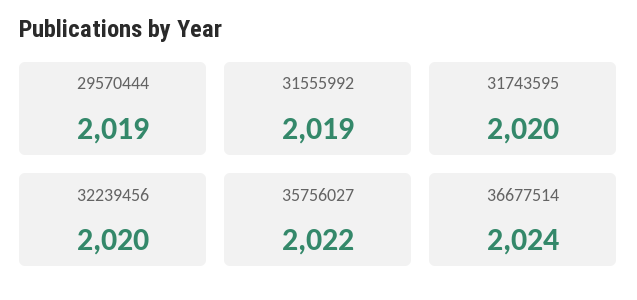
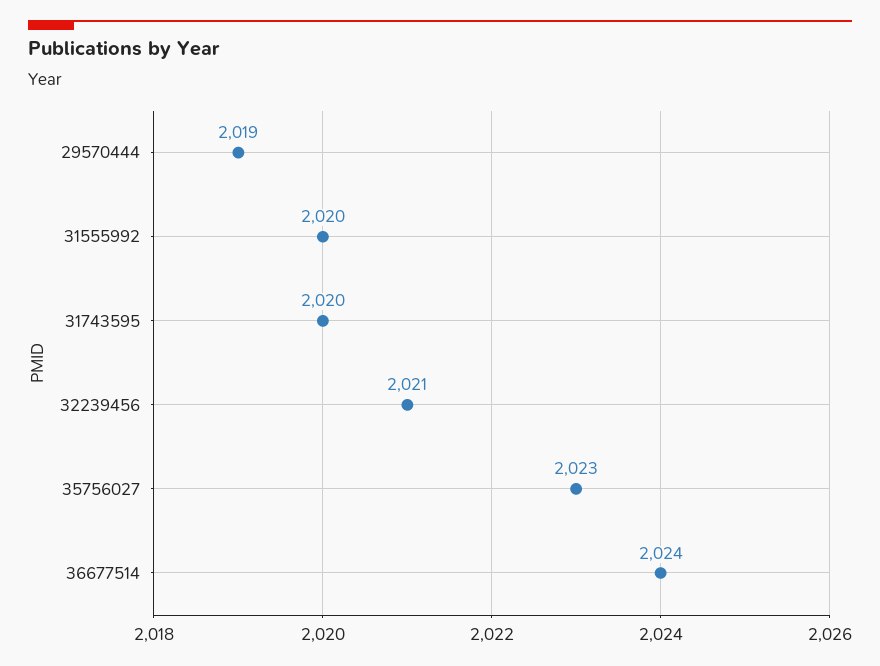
31555992: 2019 -> 2020
32239456: 2020 -> 2021
35756027: 2022 -> 2023

